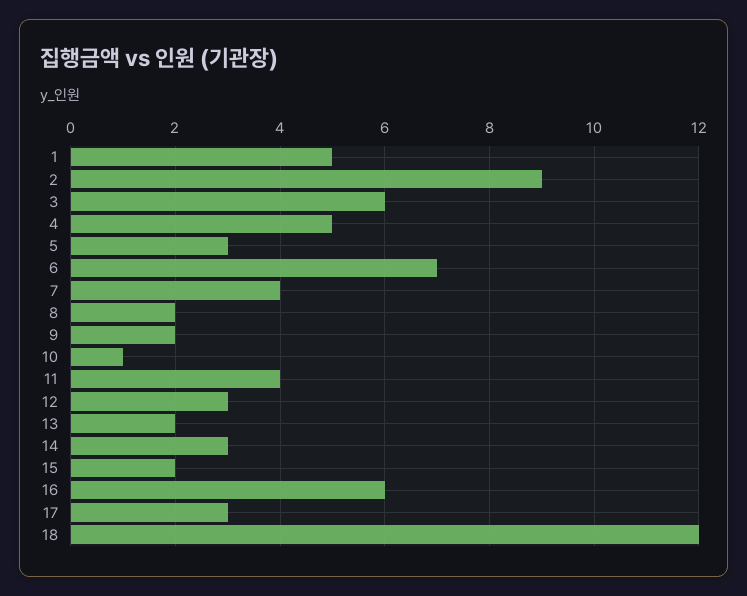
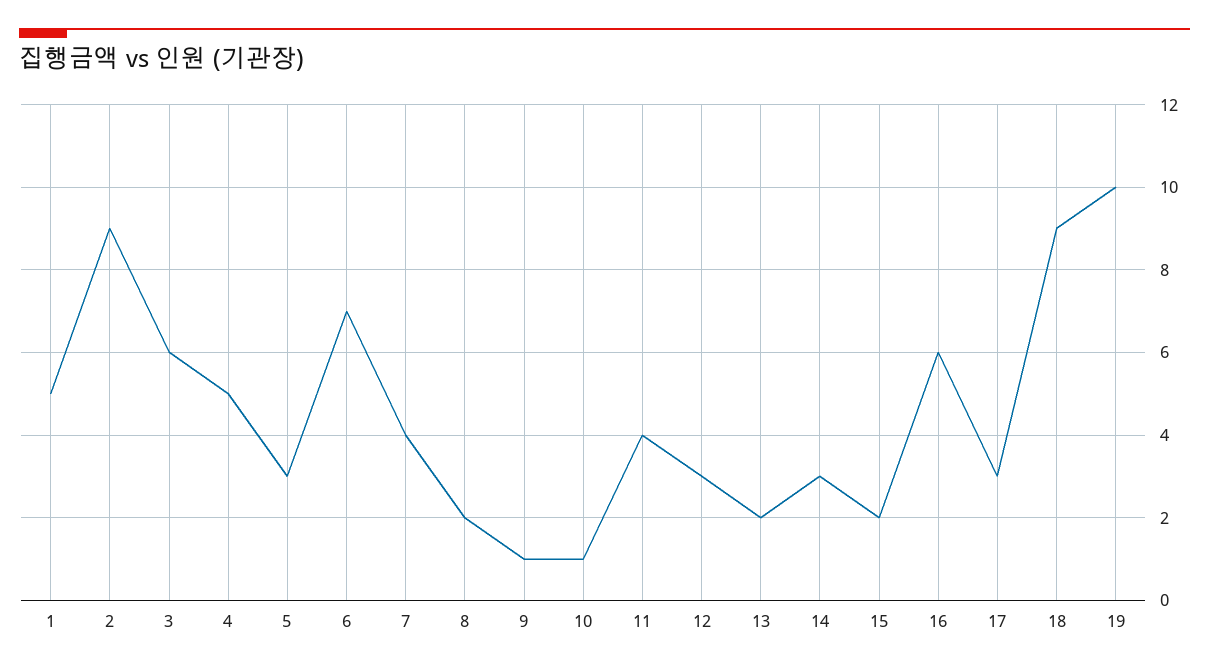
9: 2 -> 1
18: 12 -> 9
19: none -> 10

